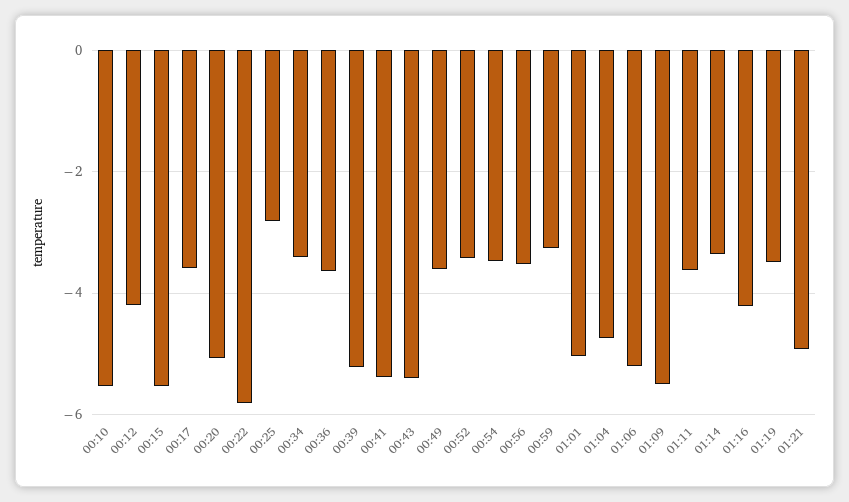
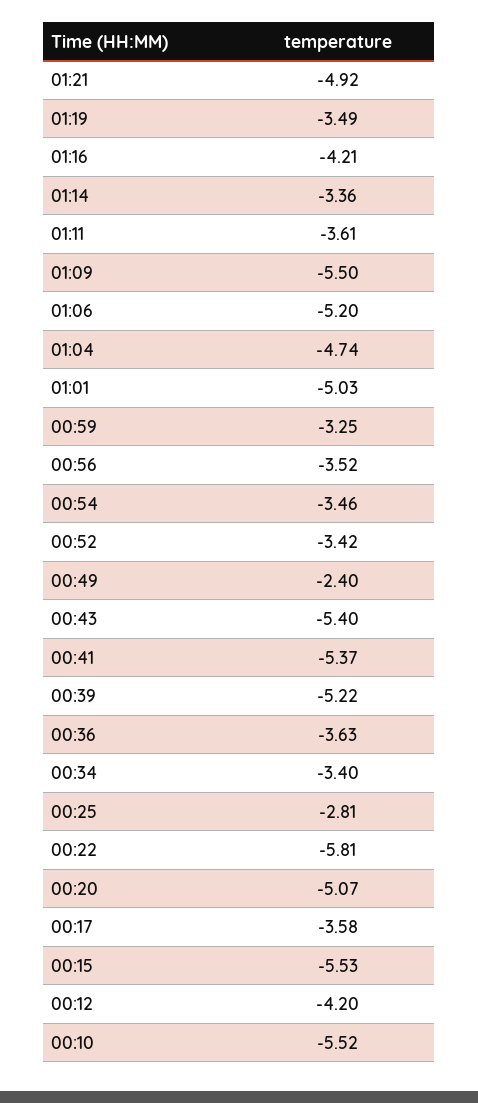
00:49: -3.6 -> -2.4

